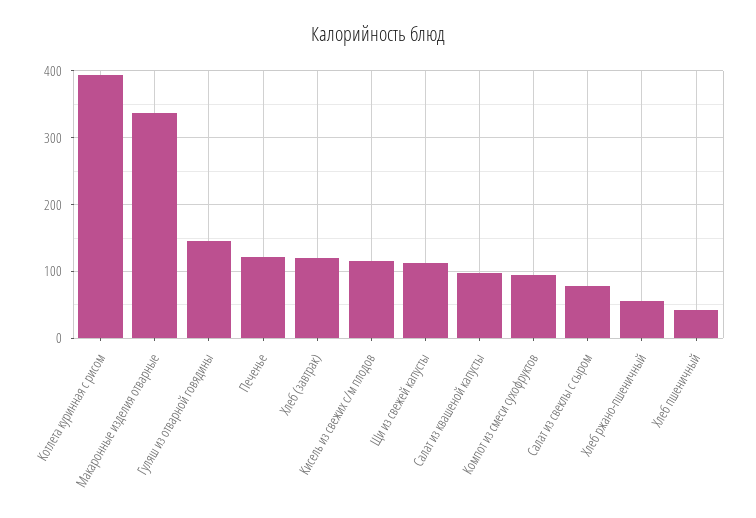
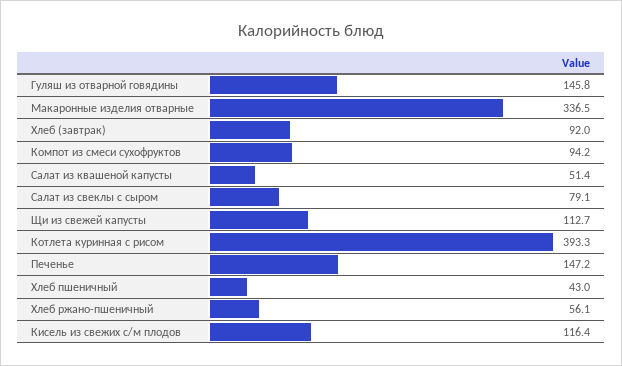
Печенье: 120 -> 147.2
Хлеб (завтрак): 120 -> 92
Салат из квашеной капусты: 100 -> 51.4

